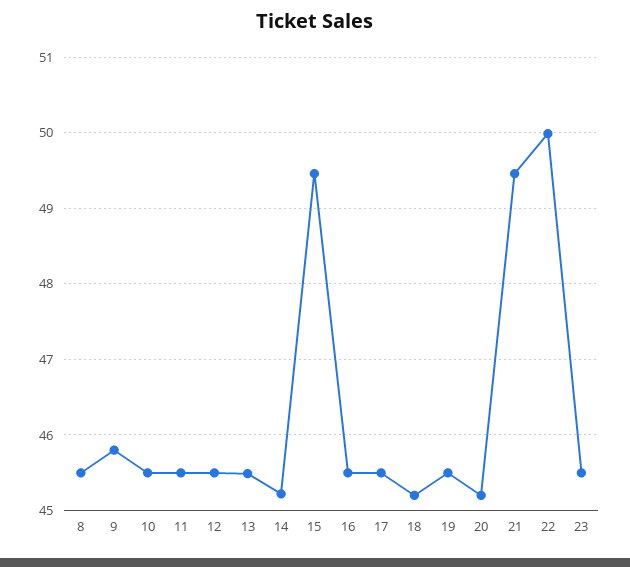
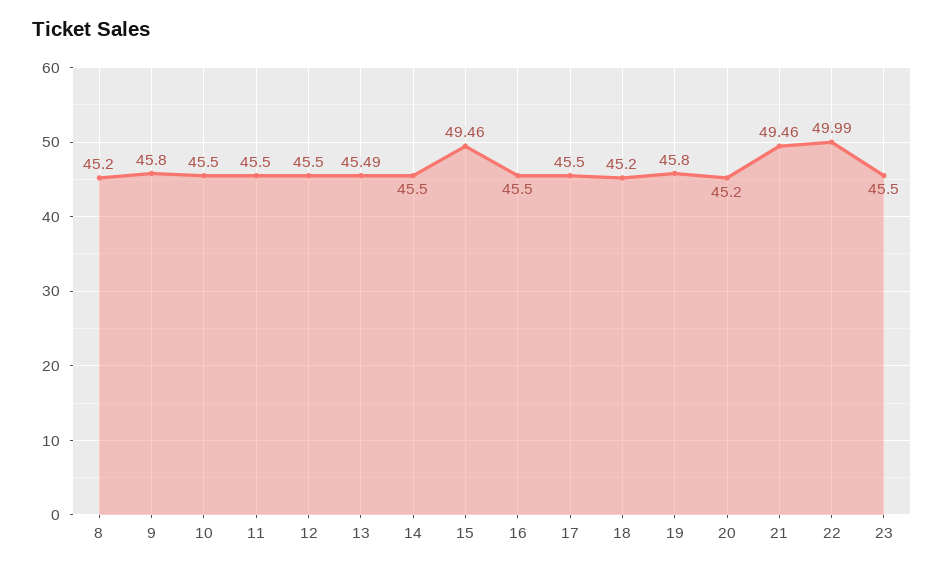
8: 45.5 -> 45.2
14: 45.2 -> 45.5
19: 45.5 -> 45.8

